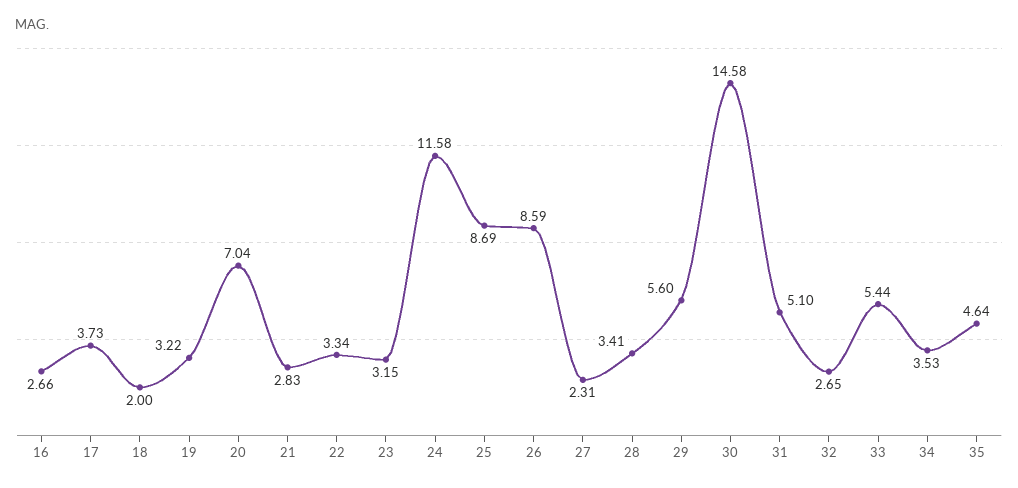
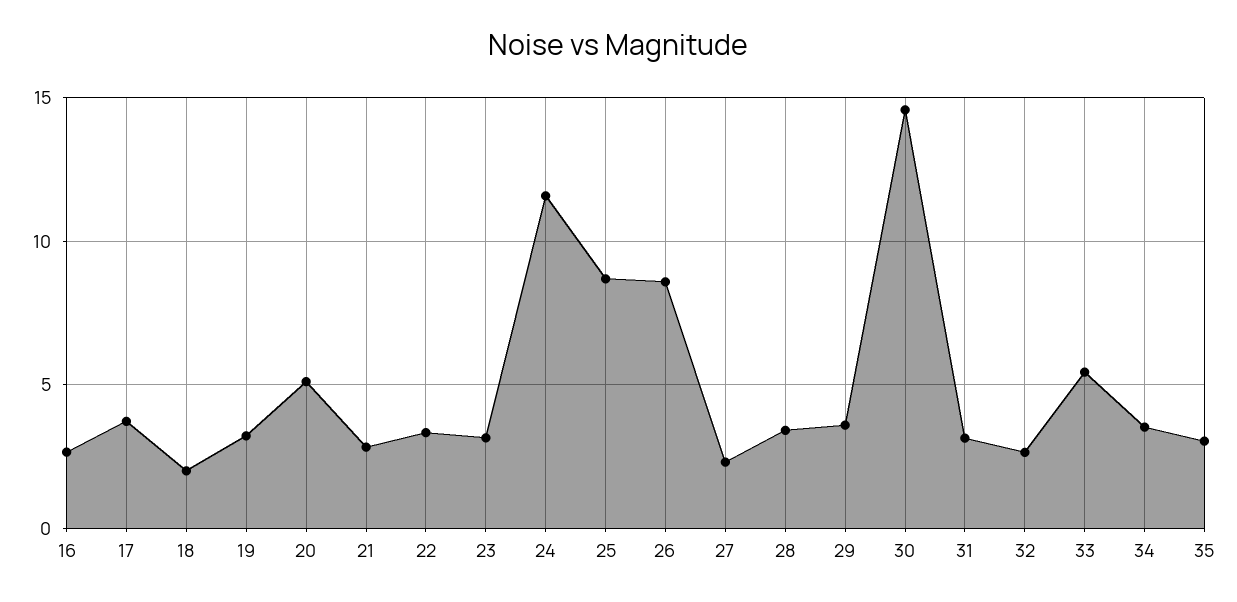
20: 7.04 -> 5
29: 5.6 -> 3.5
31: 5.1 -> 3
35: 4.64 -> 3

